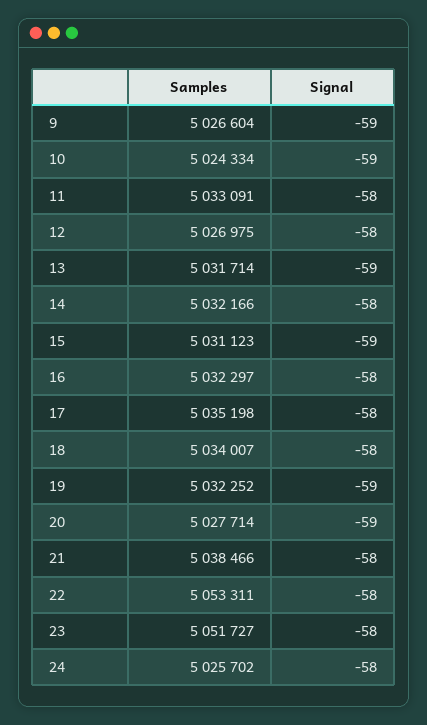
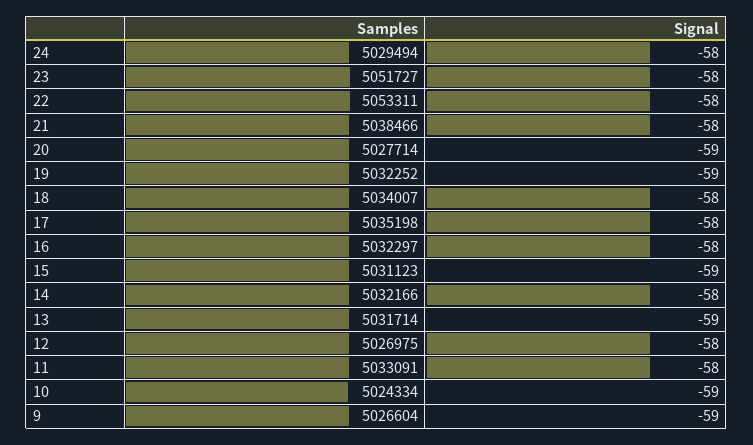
Samples, 24: 5025702 -> 5029494

